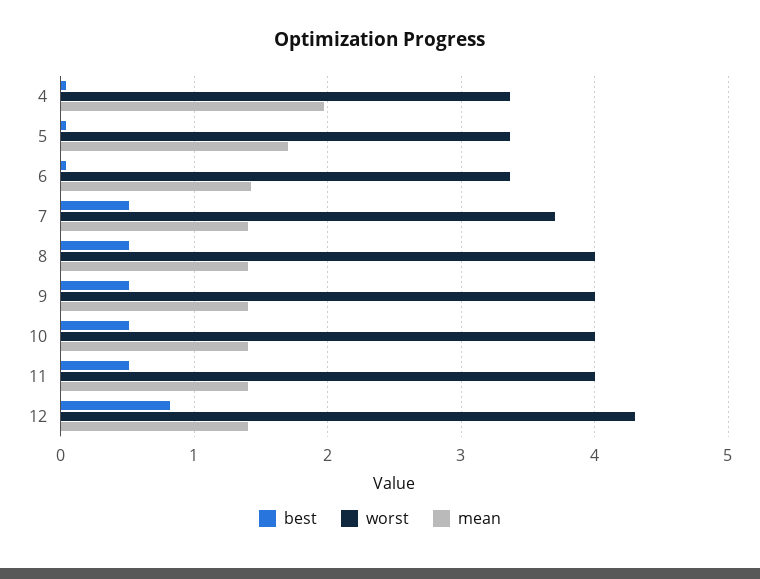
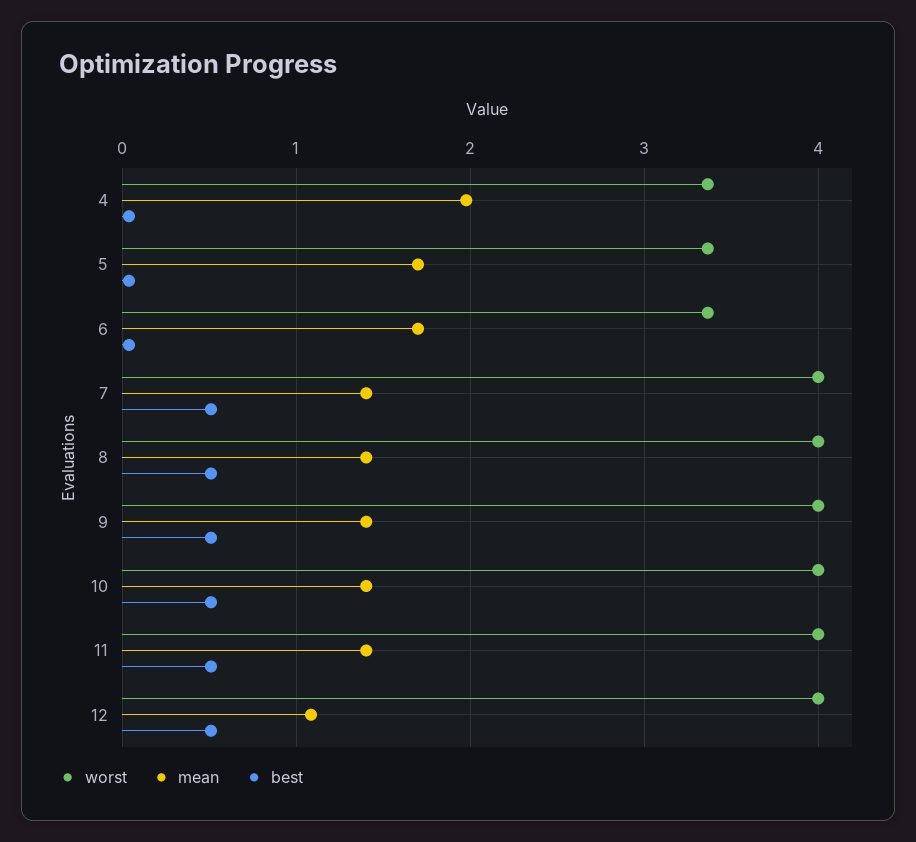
mean, 6: 1.4 -> 1.7
worst, 7: 3.7 -> 4
best, 12: 0.8 -> 0.5
worst, 12: 4.3 -> 4
mean, 12: 1.4 -> 1.1

